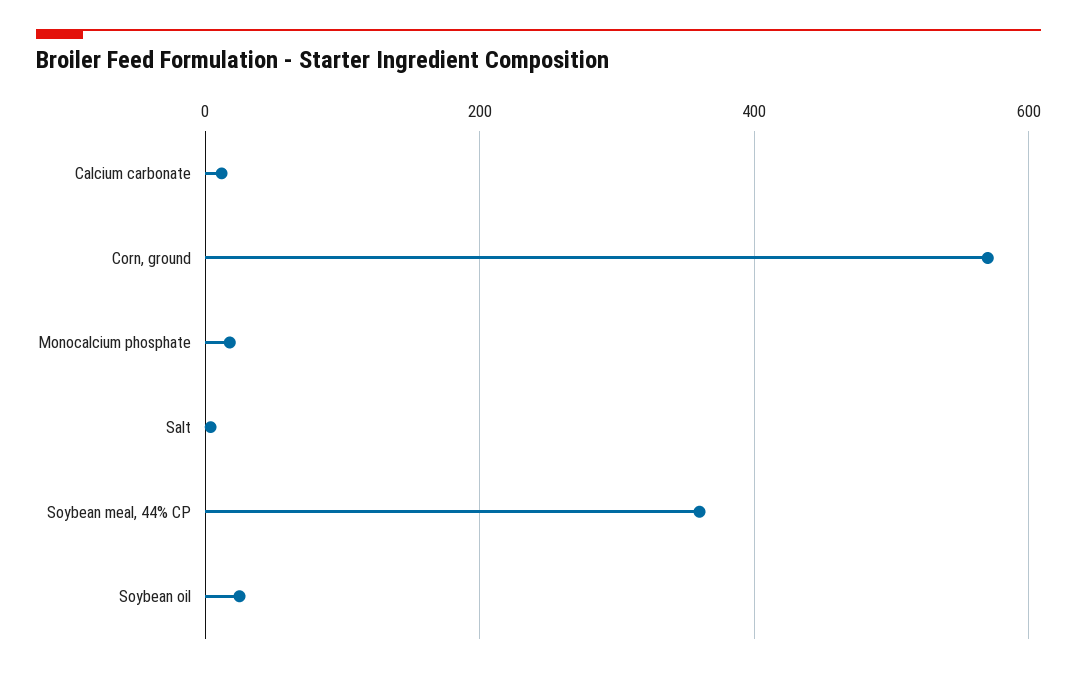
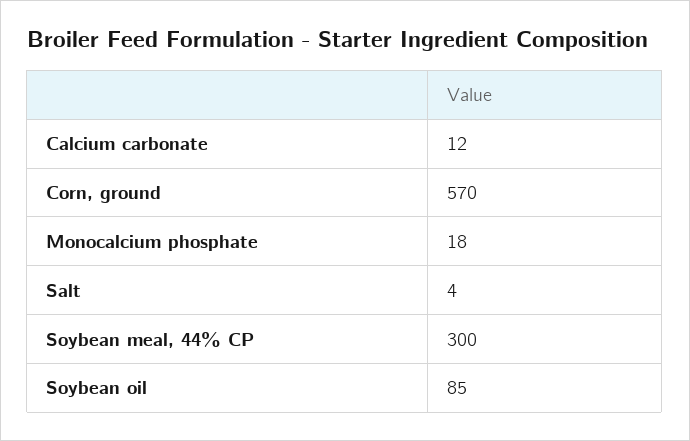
Soybean meal, 44% CP: 360 -> 300
Soybean oil: 20 -> 85

